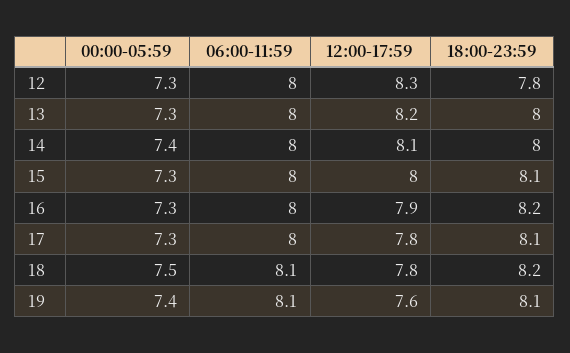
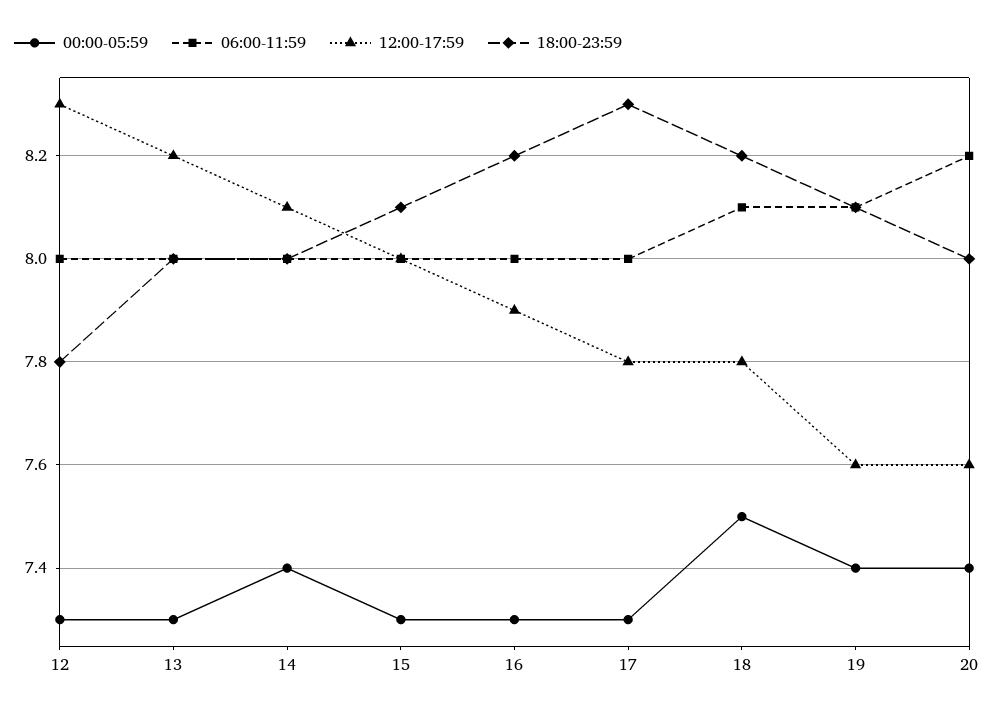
18:00-23:59, 17: 8.1 -> 8.3
00:00-05:59, 20: none -> 7.4
06:00-11:59, 20: none -> 8.2
12:00-17:59, 20: none -> 7.6
18:00-23:59, 20: none -> 8

